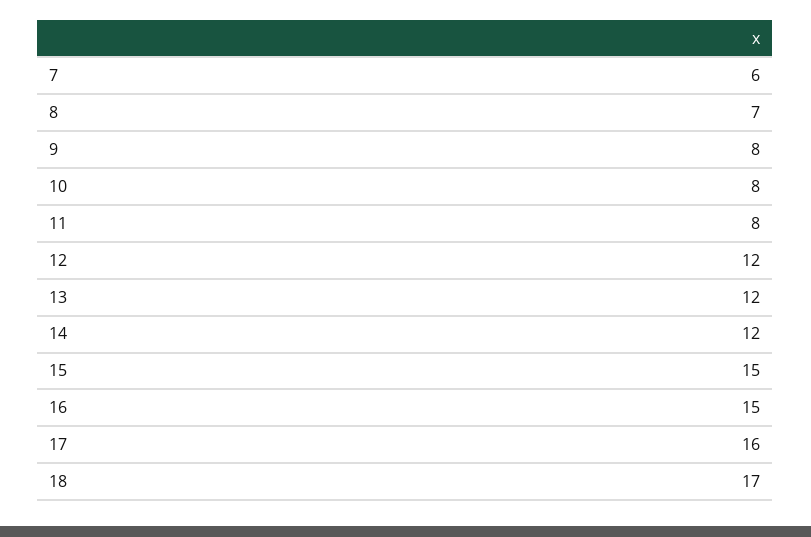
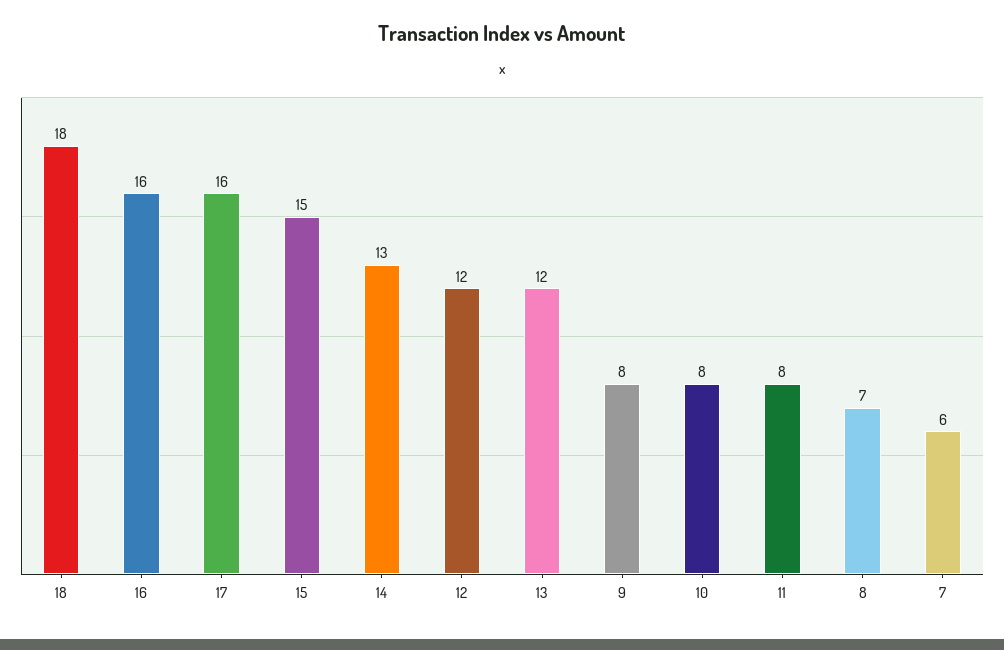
14: 12 -> 13
16: 15 -> 16
18: 17 -> 18

